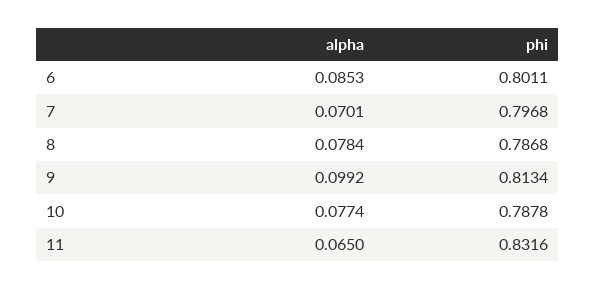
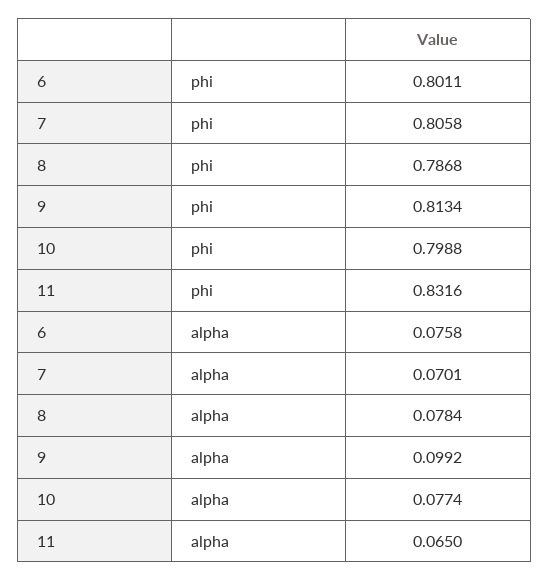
alpha, 6: 0.0853 -> 0.0758
phi, 7: 0.7968 -> 0.8058
phi, 10: 0.7878 -> 0.7988

